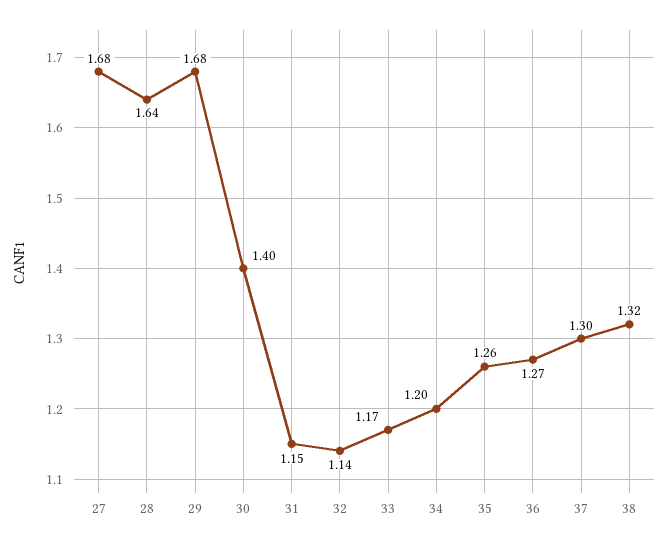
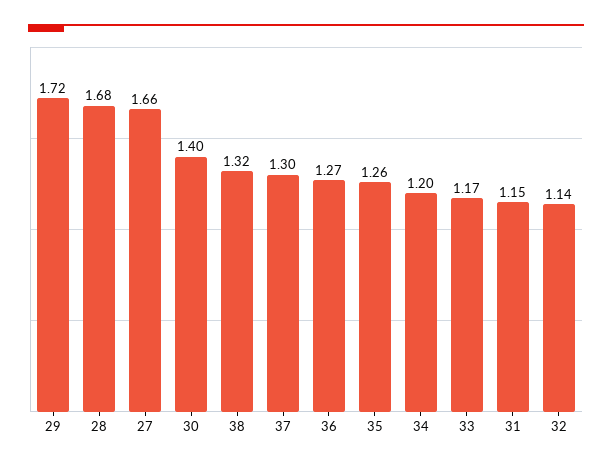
27: 1.68 -> 1.66
28: 1.64 -> 1.68
29: 1.68 -> 1.72

